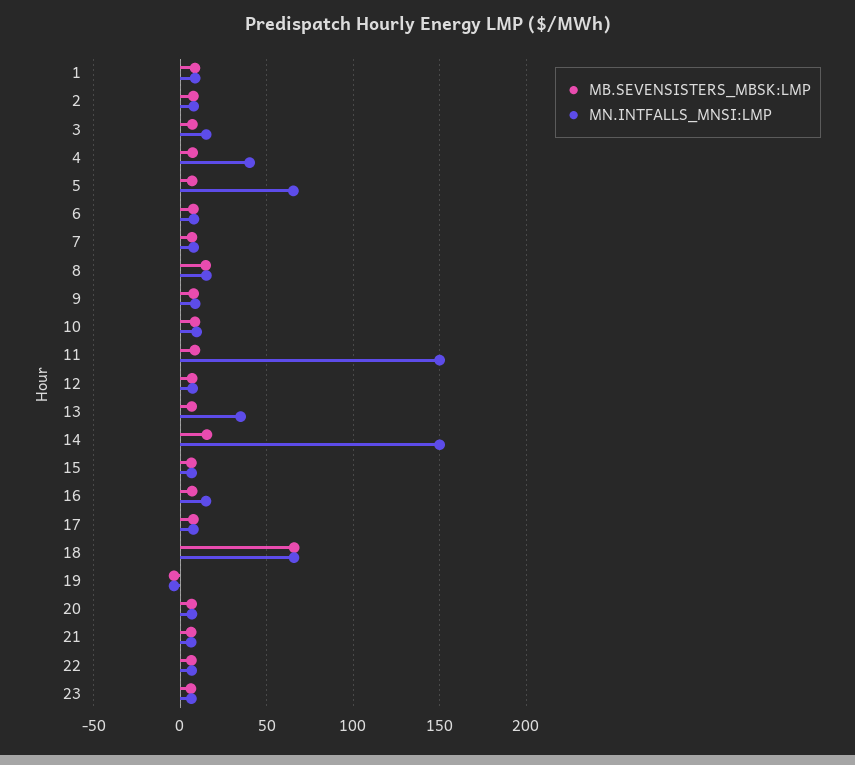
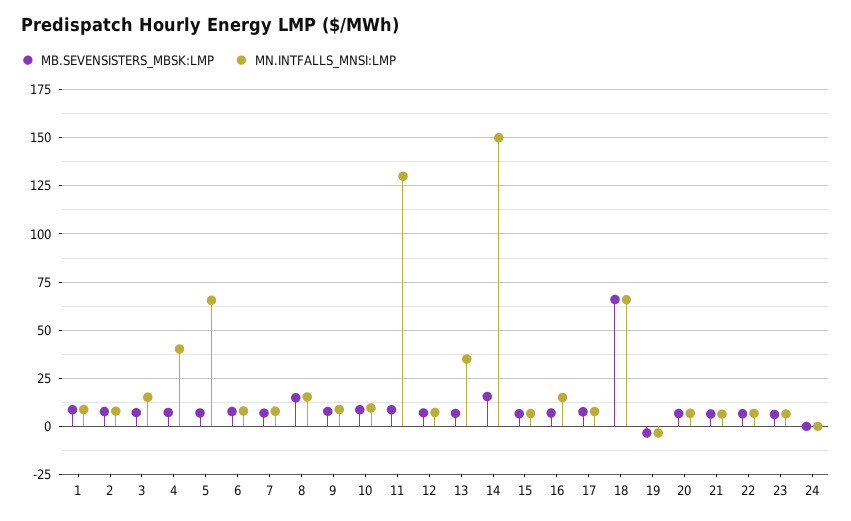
MN.INTFALLS_MNSI:LMP, 11: 150 -> 130
MB.SEVENSISTERS_MBSK:LMP, 24: none -> 0
MN.INTFALLS_MNSI:LMP, 24: none -> 0

